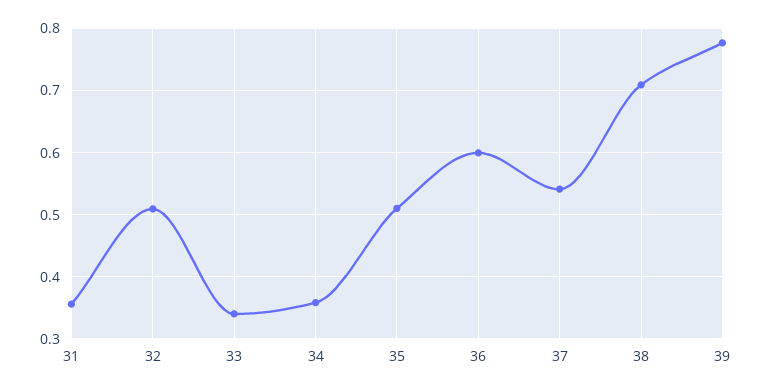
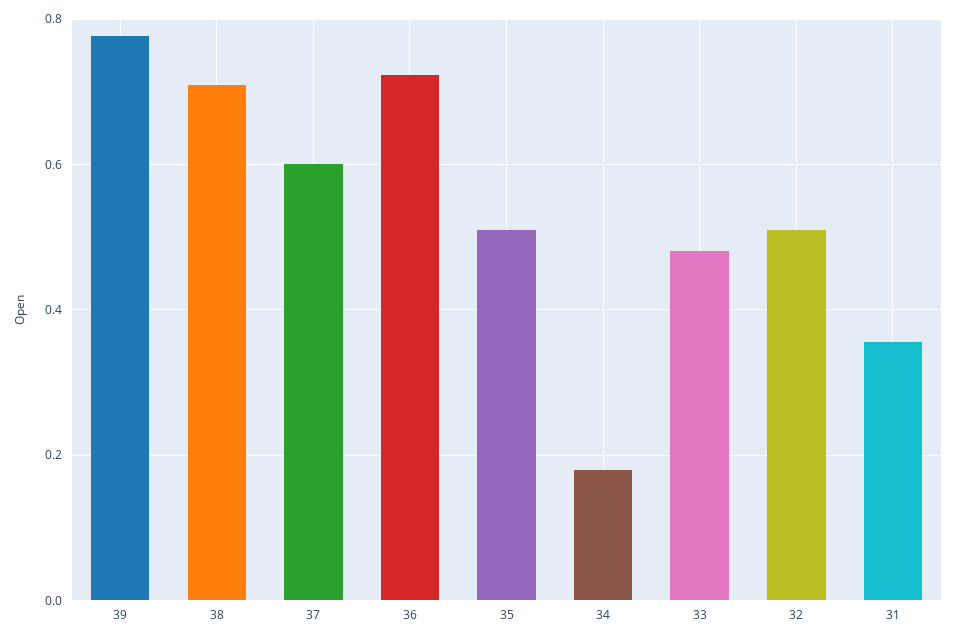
33: 0.34 -> 0.48
34: 0.36 -> 0.18
36: 0.6 -> 0.72
37: 0.54 -> 0.6

